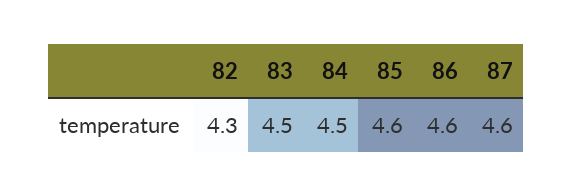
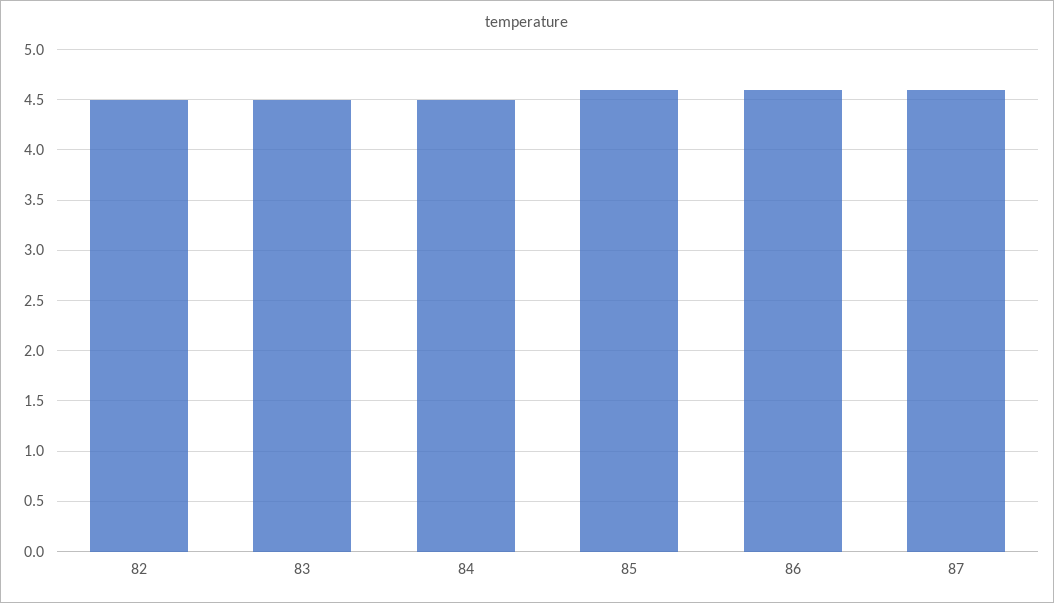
82: 4.3 -> 4.5

